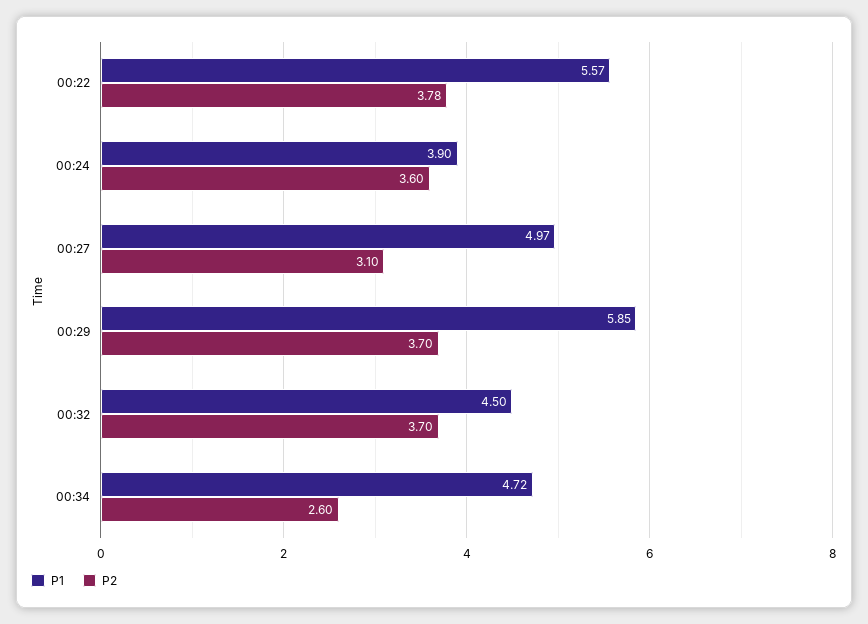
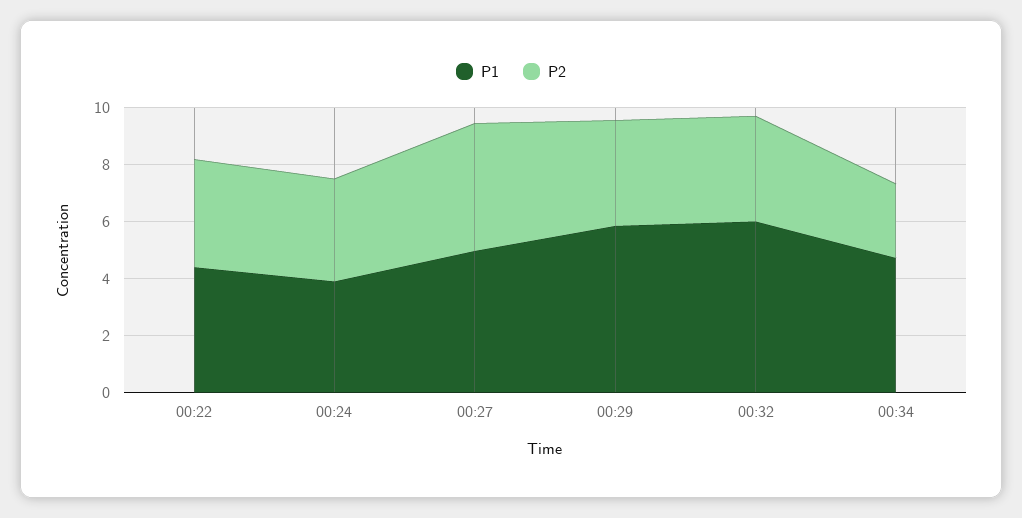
P1, 00:22: 5.57 -> 4.5
P2, 00:27: 3.1 -> 4.5
P1, 00:32: 4.5 -> 6

